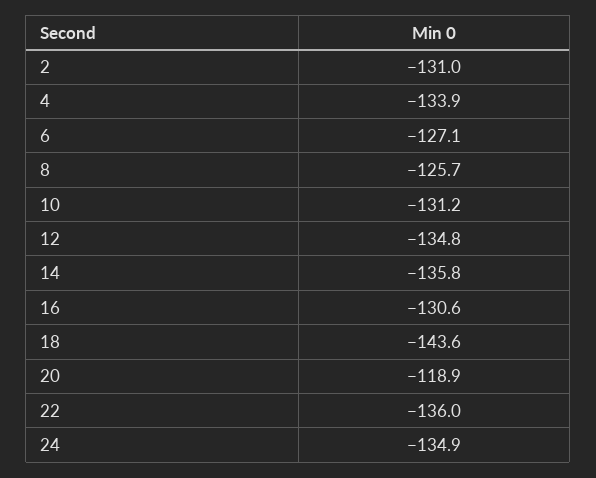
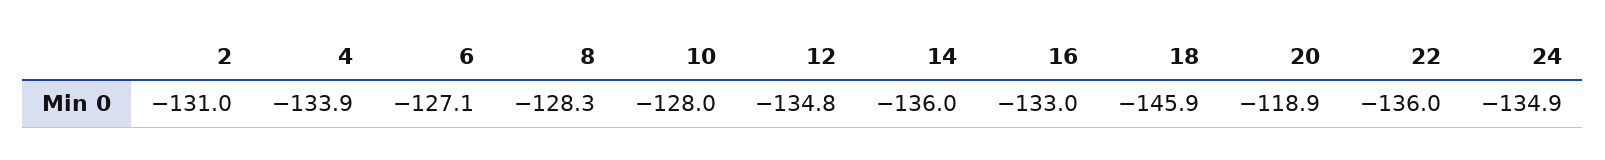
8: -125.7 -> -128.3
10: -131.2 -> -128
14: -135.8 -> -136
16: -130.6 -> -133
18: -143.6 -> -145.9

